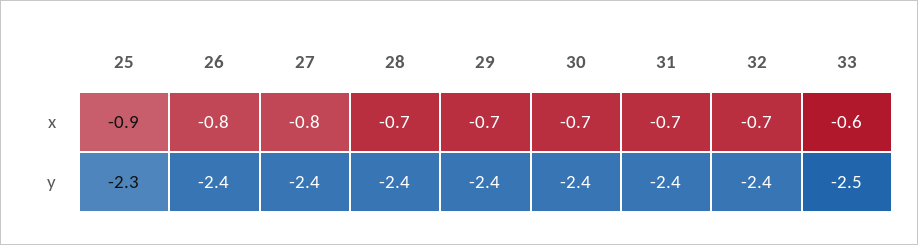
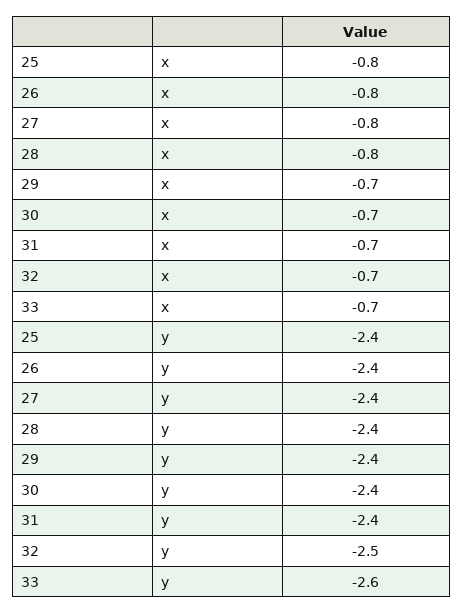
25, x: -0.9 -> -0.8
28, x: -0.7 -> -0.8
33, x: -0.6 -> -0.7
25, y: -2.3 -> -2.4
32, y: -2.4 -> -2.5
33, y: -2.5 -> -2.6

